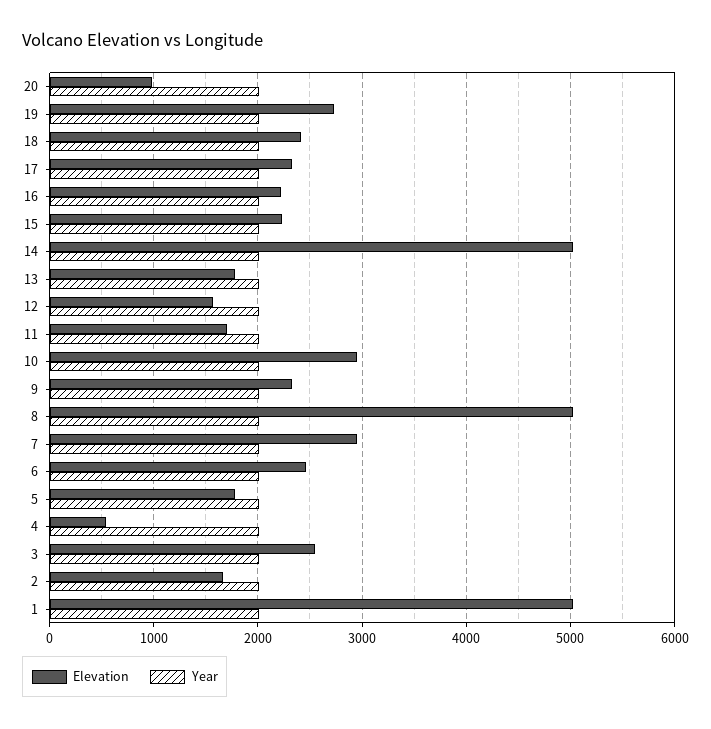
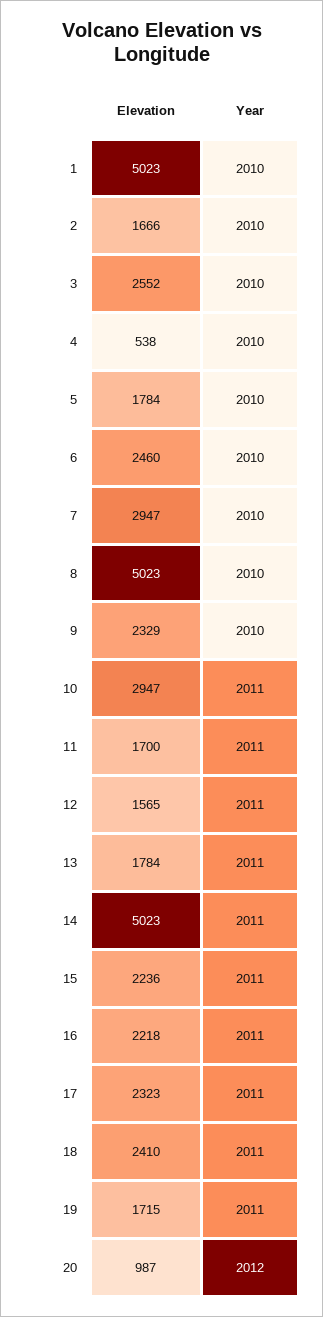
Elevation, 19: 2700 -> 1715

